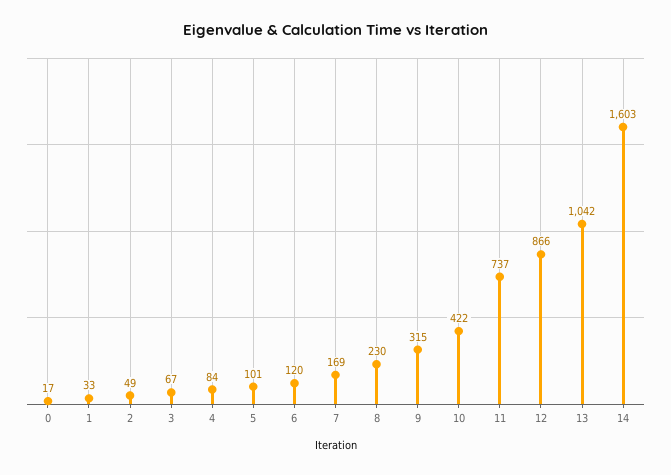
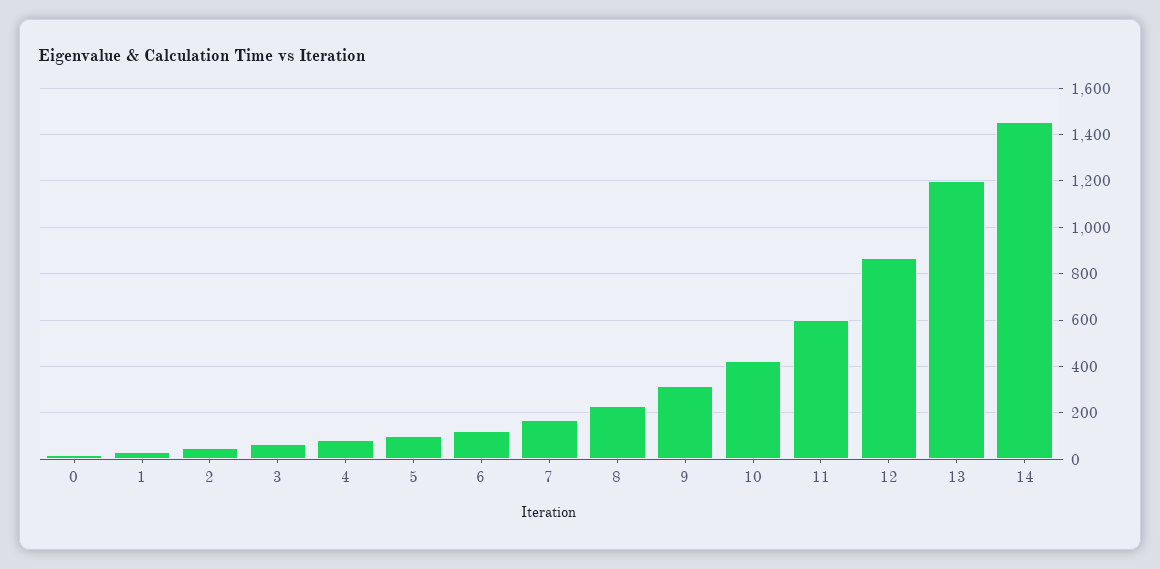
11: 737 -> 600
13: 1042 -> 1200
14: 1603 -> 1450

